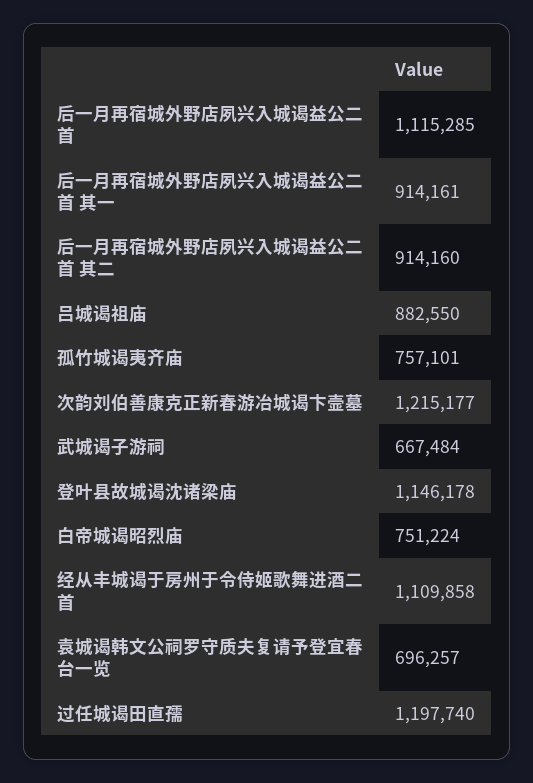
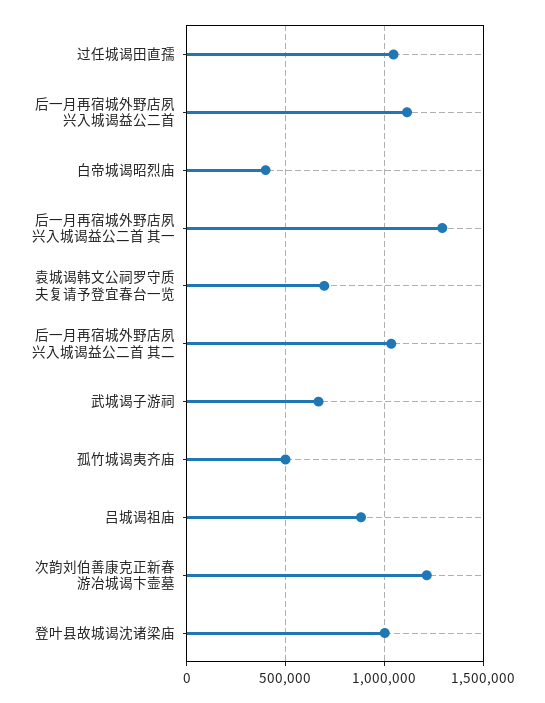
后一月再宿城外野店夙兴入城谒益公二首 其一: 914161 -> 1300000
后一月再宿城外野店夙兴入城谒益公二首 其二: 914160 -> 1050000
孤竹城谒夷齐庙: 757101 -> 500000
登叶县故城谒沈诸梁庙: 1146178 -> 1000000
白帝城谒昭烈庙: 751224 -> 400000
经从丰城谒于房州于令侍姬歌舞进酒二首: 1109858 -> none
过任城谒田直孺: 1197740 -> 1050000

